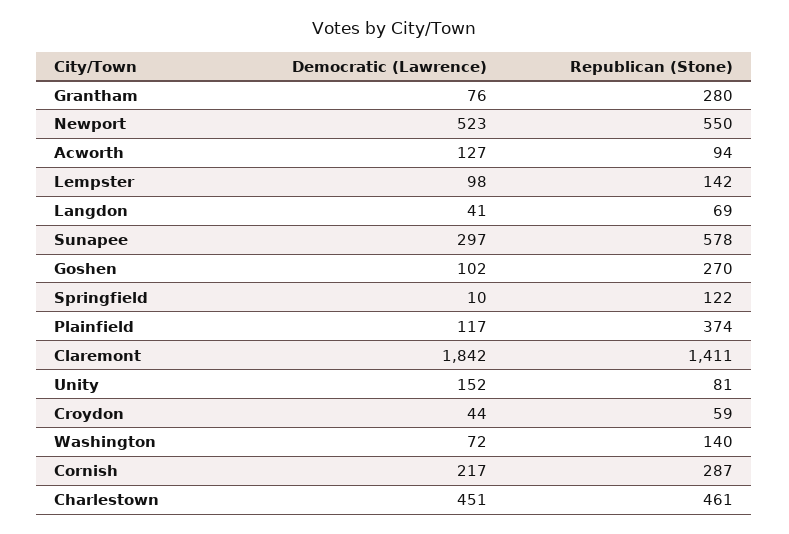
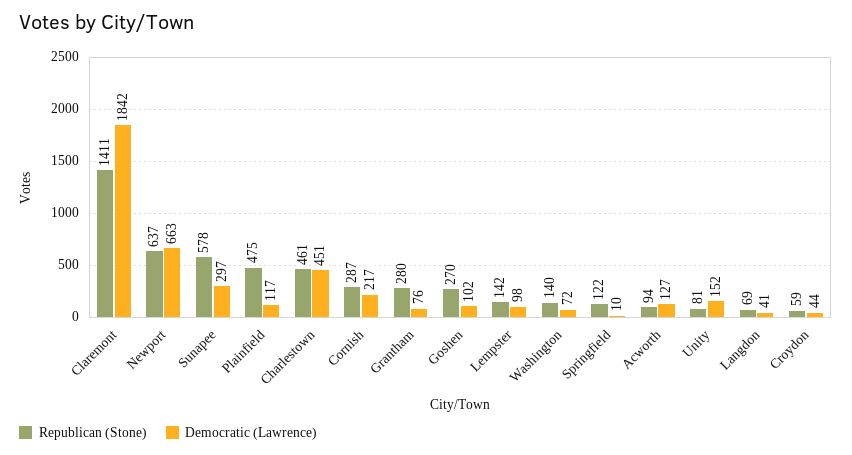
Democratic (Lawrence), Newport: 523 -> 663
Republican (Stone), Newport: 550 -> 637
Republican (Stone), Plainfield: 374 -> 475

